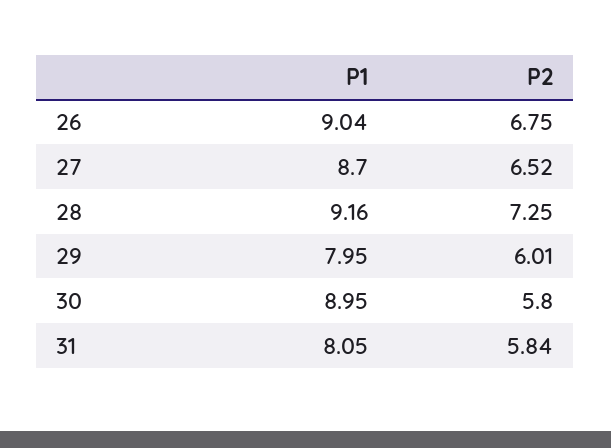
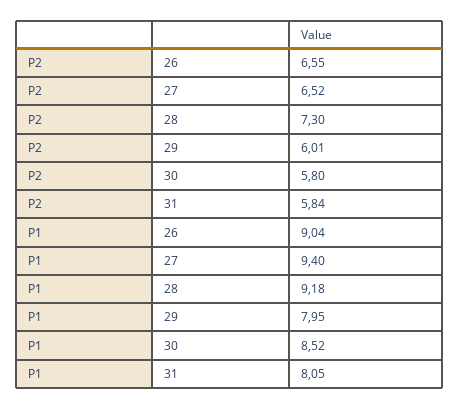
P2, 26: 6.75 -> 6.55
P1, 27: 8.7 -> 9.4
P1, 28: 9.16 -> 9.18
P2, 28: 7.25 -> 7.3
P1, 30: 8.95 -> 8.52

